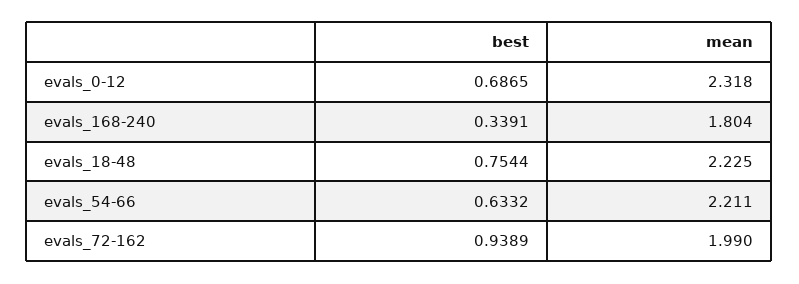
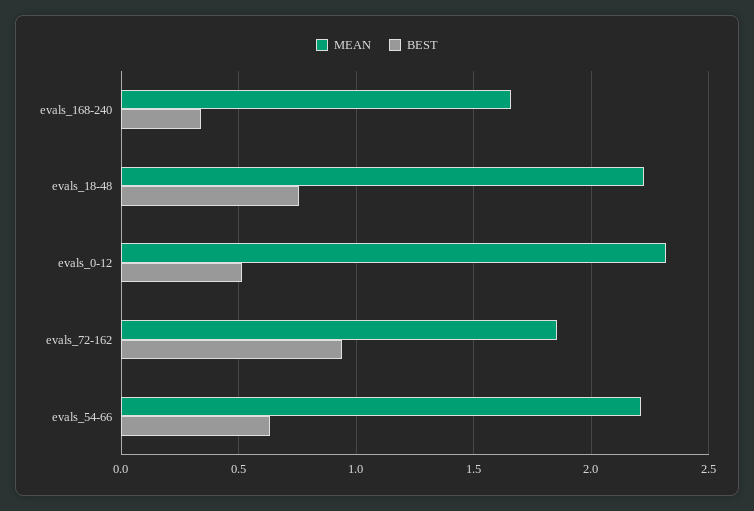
best, evals_0-12: 0.6865 -> 0.5
mean, evals_168-240: 1.804 -> 1.65
mean, evals_72-162: 1.99 -> 1.85

